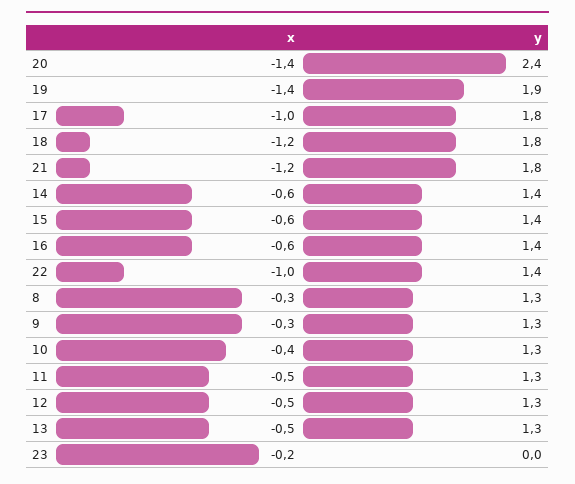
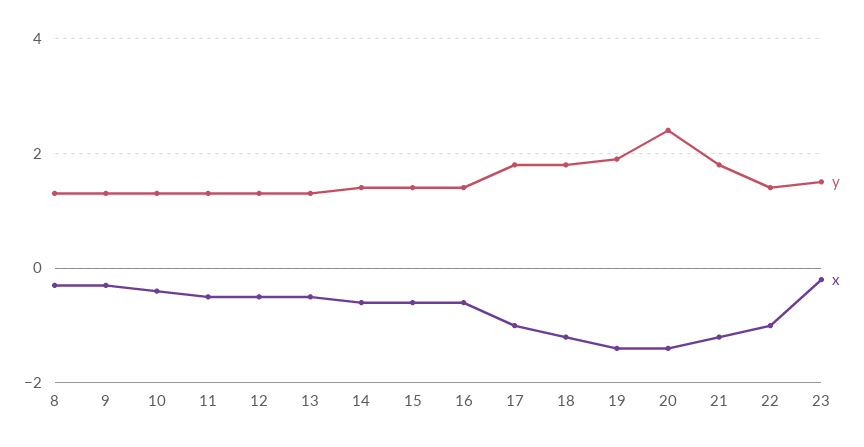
y, 23: 0 -> 1.5

